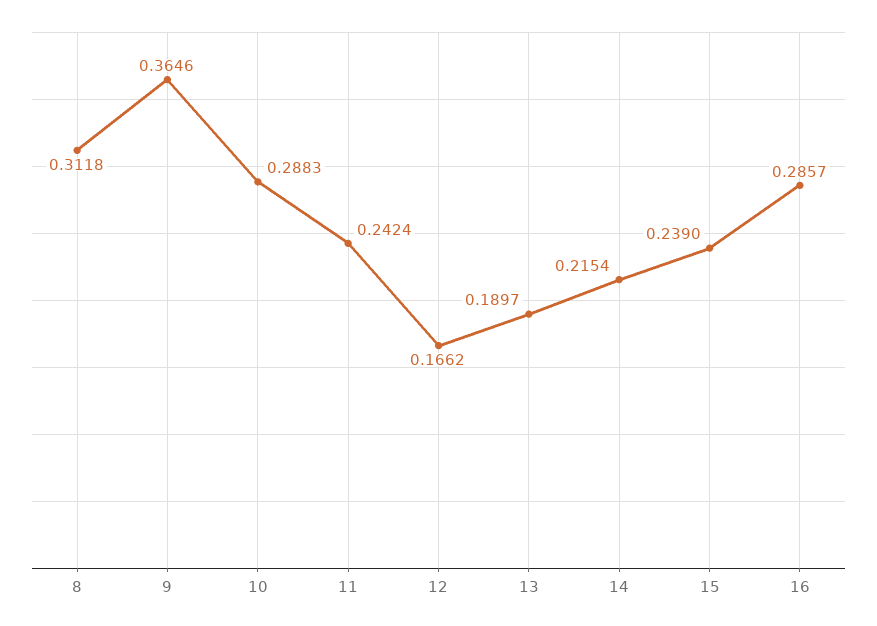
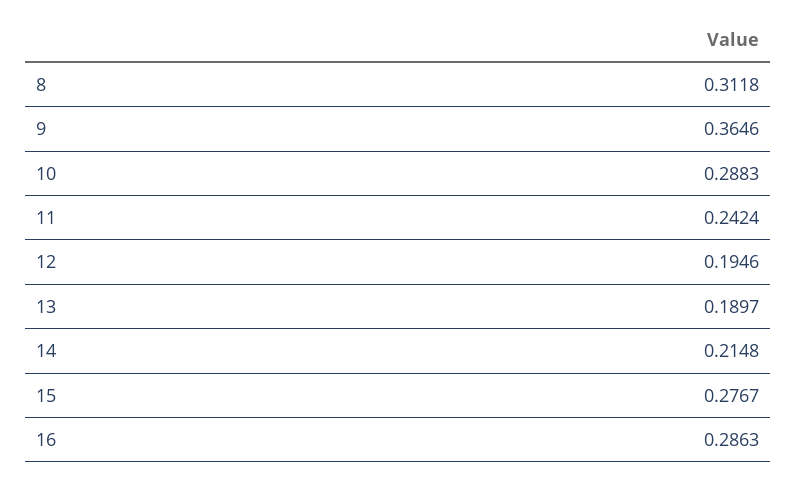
12: 0.1662 -> 0.1946
14: 0.2154 -> 0.2148
15: 0.239 -> 0.2767
16: 0.2857 -> 0.2863

